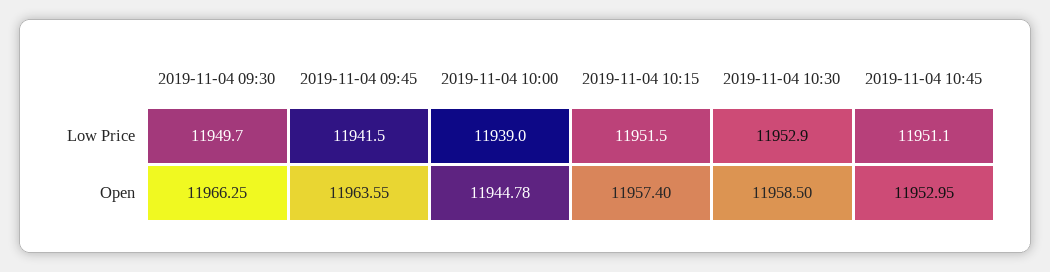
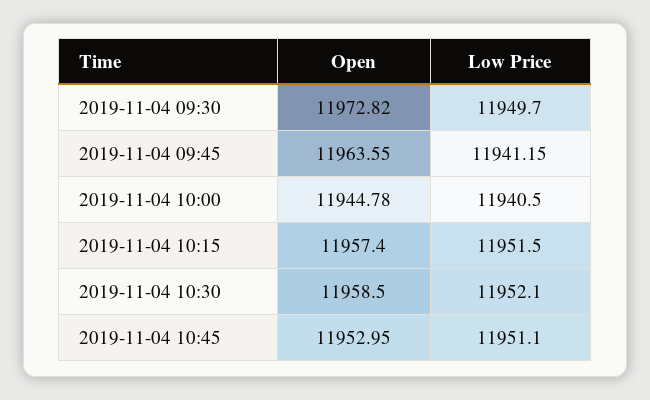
2019-11-04 09:45, Low Price: 11941.5 -> 11941.15
2019-11-04 10:00, Low Price: 11939 -> 11940.5
2019-11-04 10:30, Low Price: 11952.9 -> 11952.1
2019-11-04 09:30, Open: 11966.25 -> 11972.82

